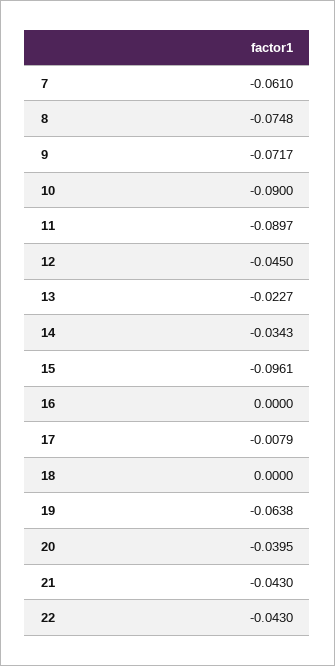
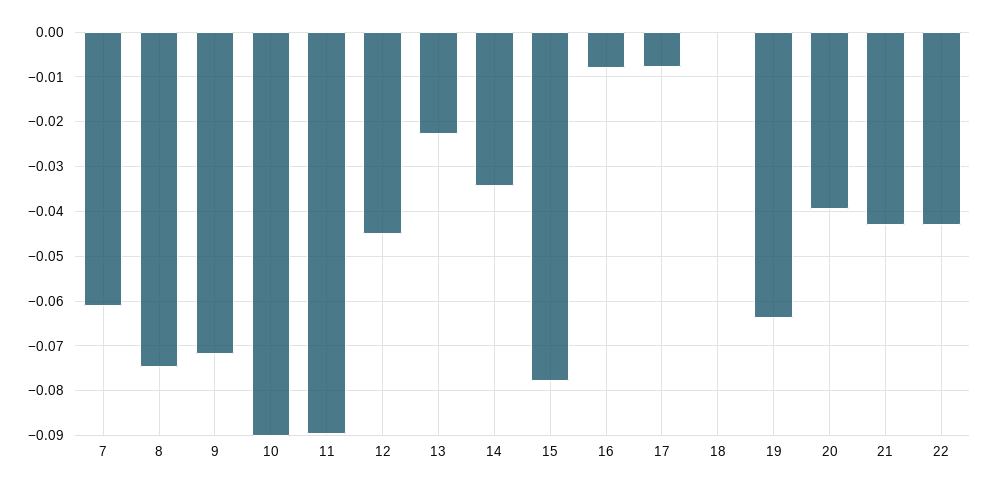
15: -0.0961 -> -0.078
16: 0 -> -0.008

